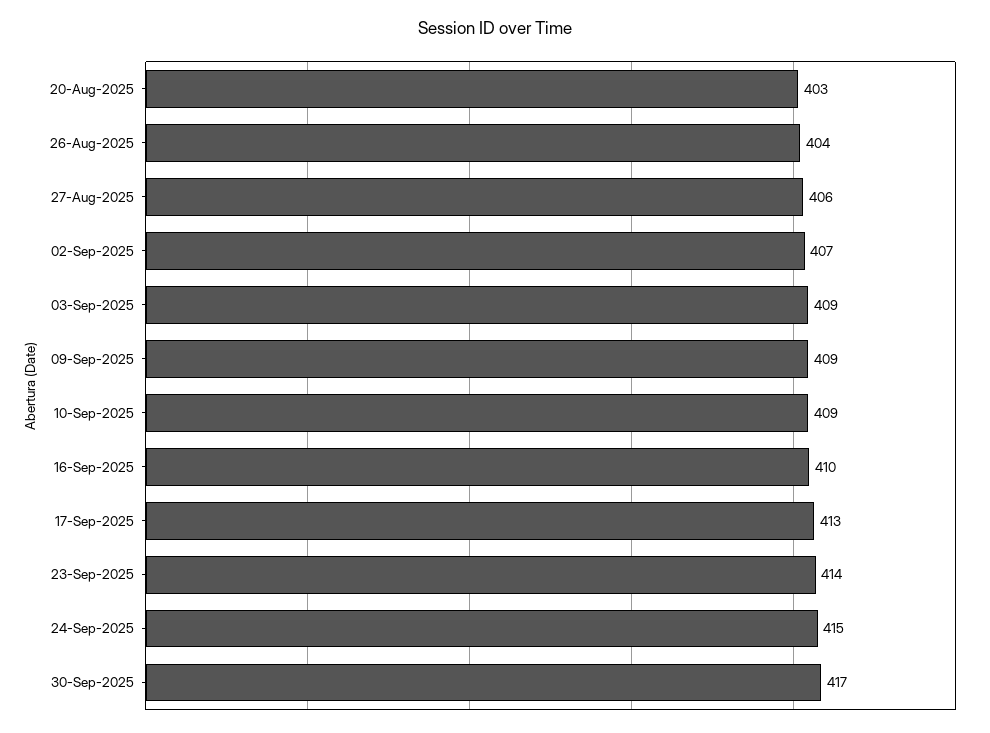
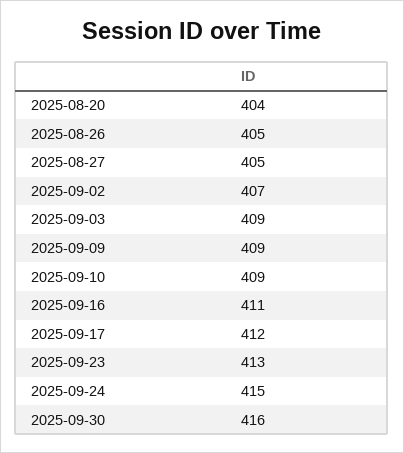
20-Aug-2025: 403 -> 404
26-Aug-2025: 404 -> 405
27-Aug-2025: 406 -> 405
16-Sep-2025: 410 -> 411
17-Sep-2025: 413 -> 412
23-Sep-2025: 414 -> 413
30-Sep-2025: 417 -> 416

